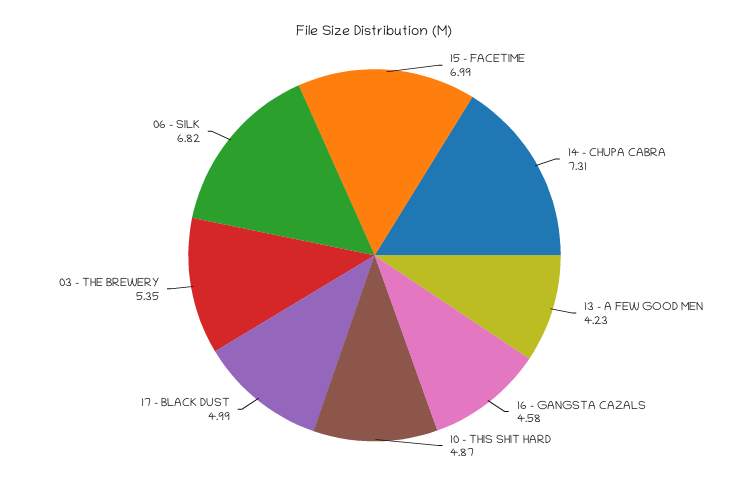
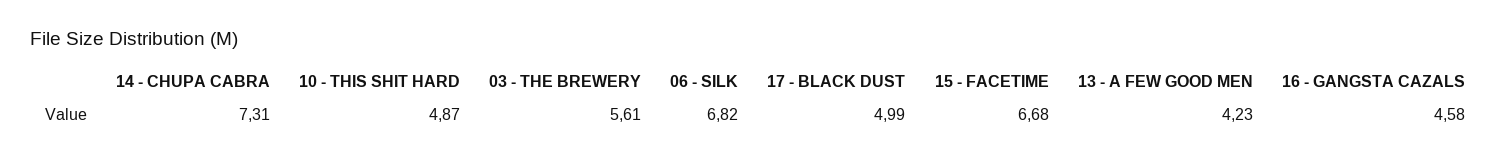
15 - FACETIME: 6.99 -> 6.68
03 - THE BREWERY: 5.35 -> 5.61

